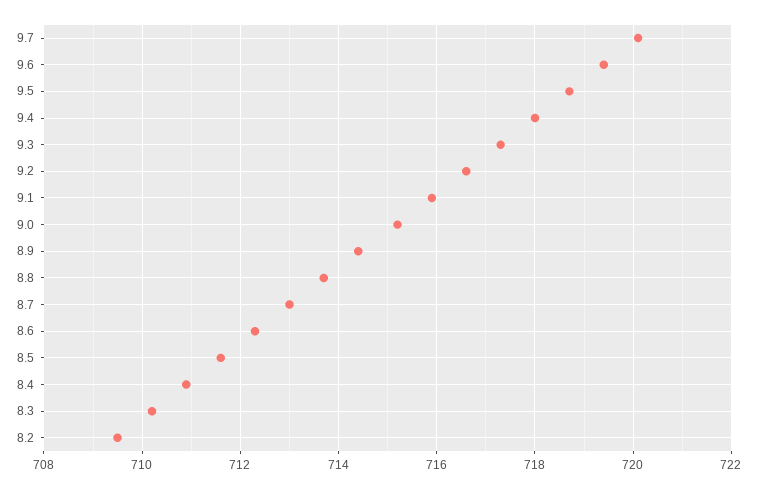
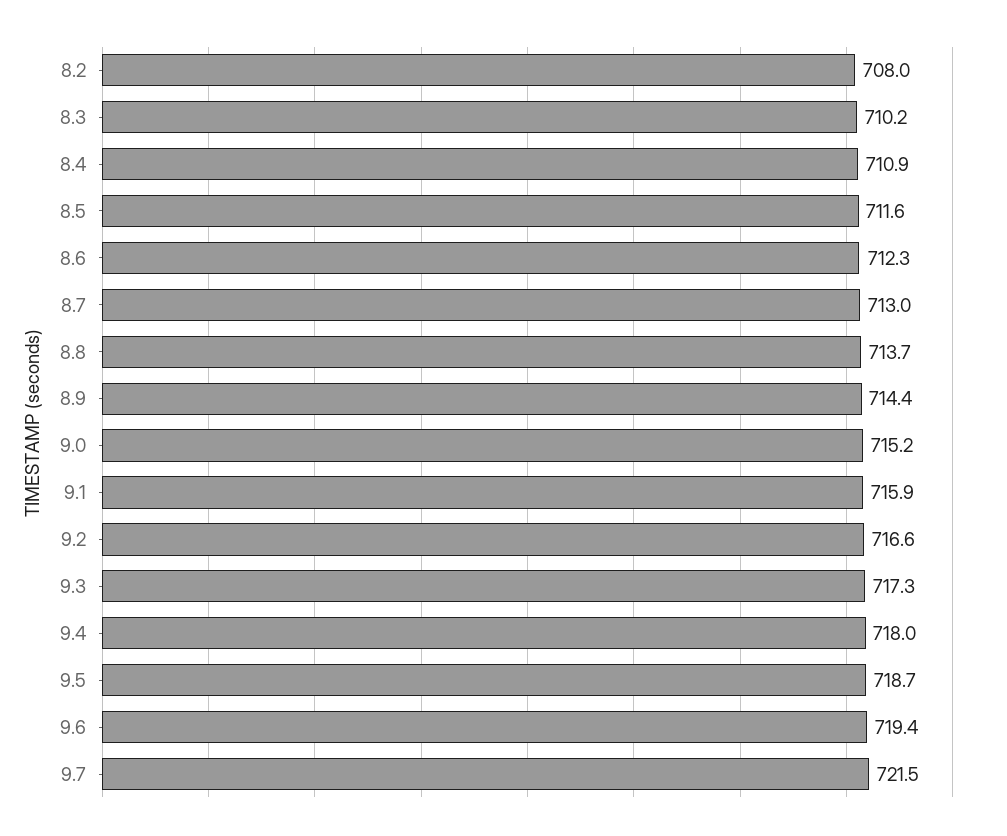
9.7: 720 -> 721.5
8.2: 709.5 -> 708

